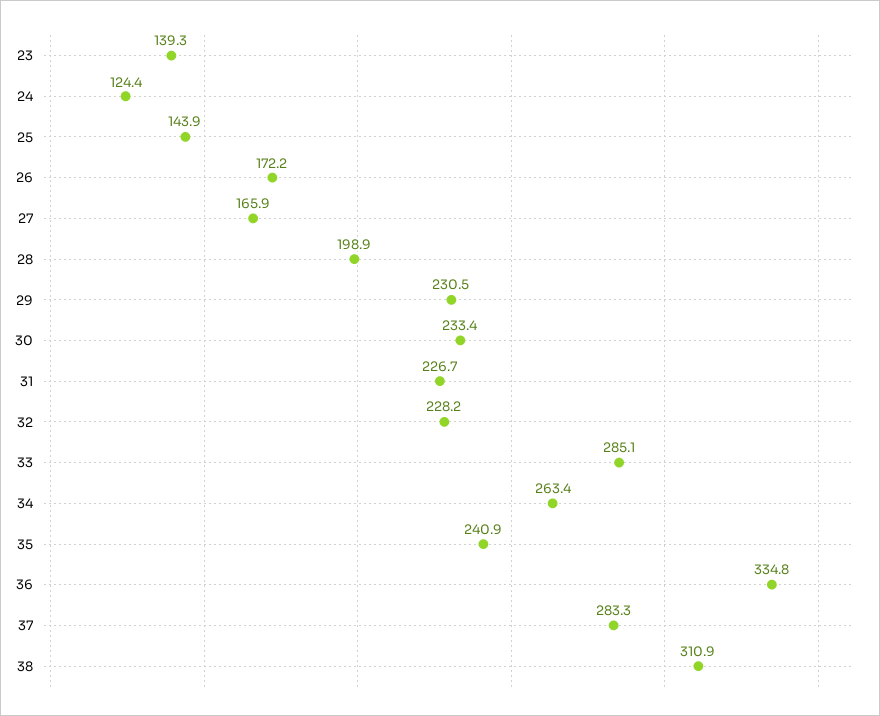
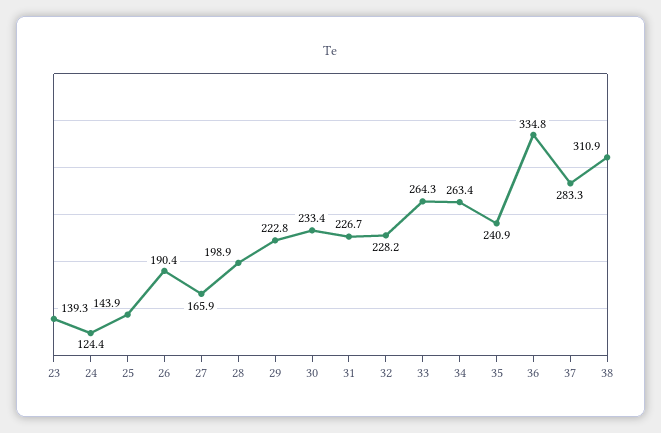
26: 172.2 -> 190.4
29: 230.5 -> 222.8
33: 285.1 -> 264.3

